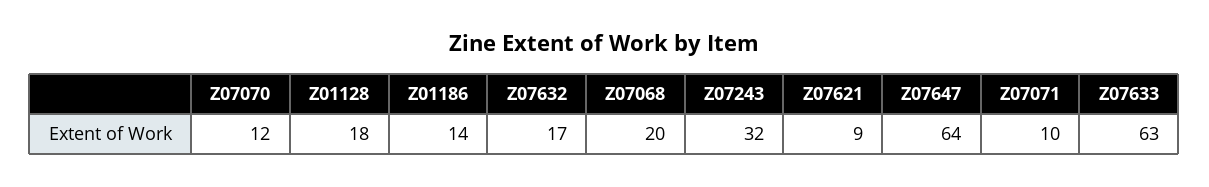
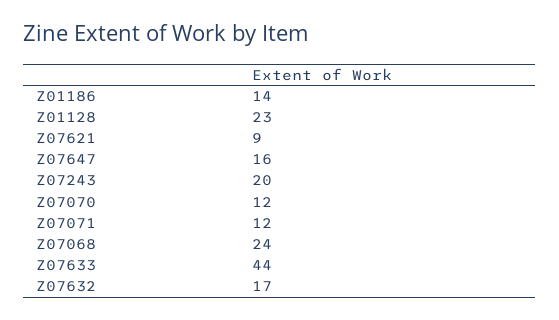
Z01128: 18 -> 23
Z07068: 20 -> 24
Z07243: 32 -> 20
Z07647: 64 -> 16
Z07071: 10 -> 12
Z07633: 63 -> 44

